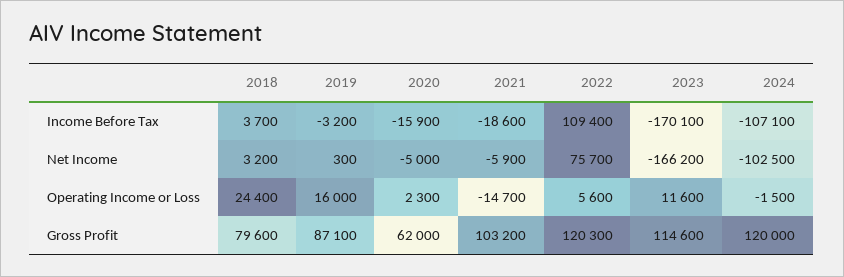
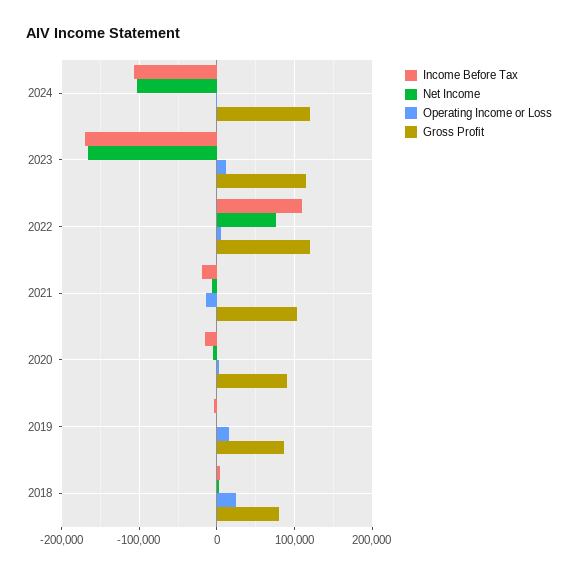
Gross Profit, 2020: 62000 -> 90000

